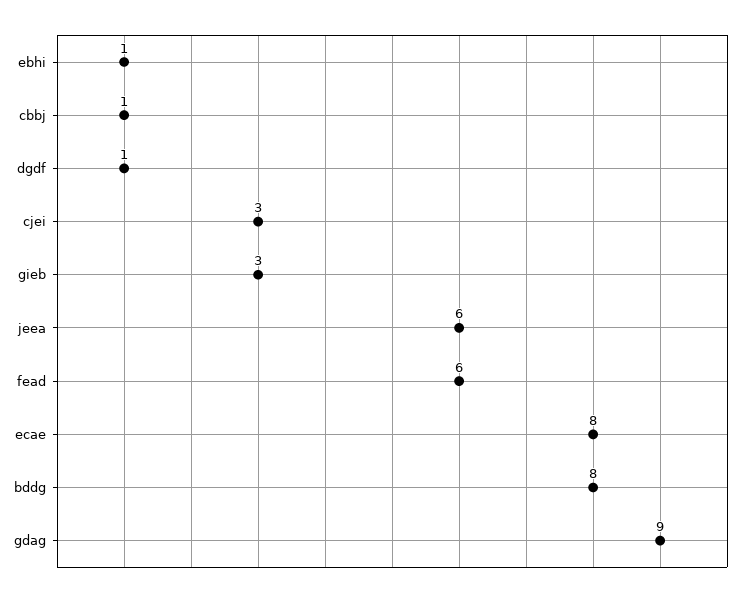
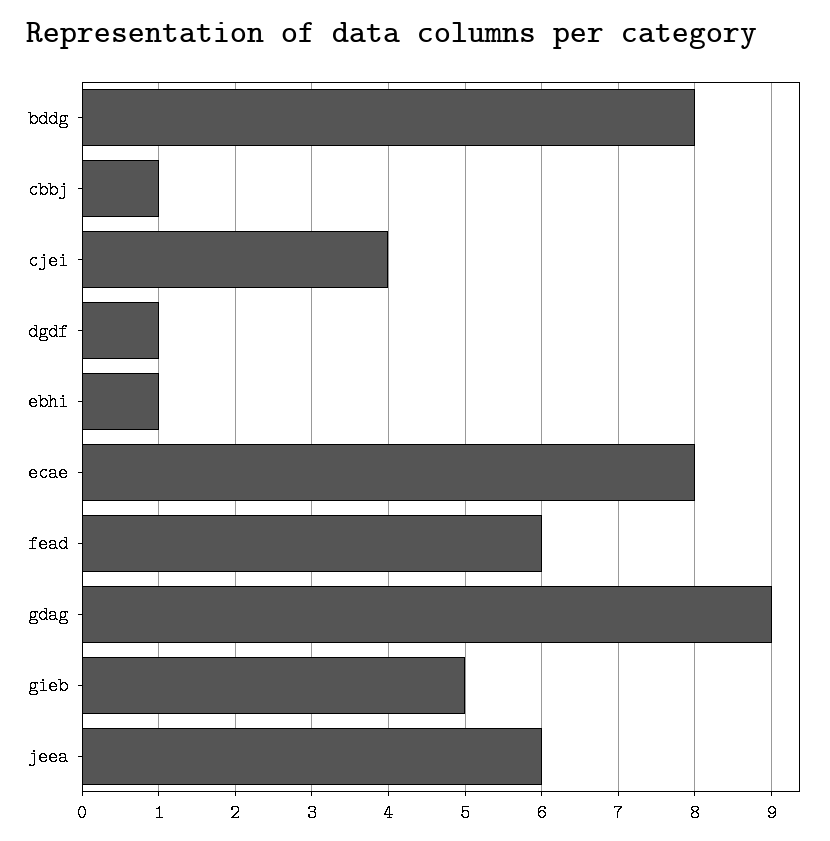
cjei: 3 -> 4
gieb: 3 -> 5

